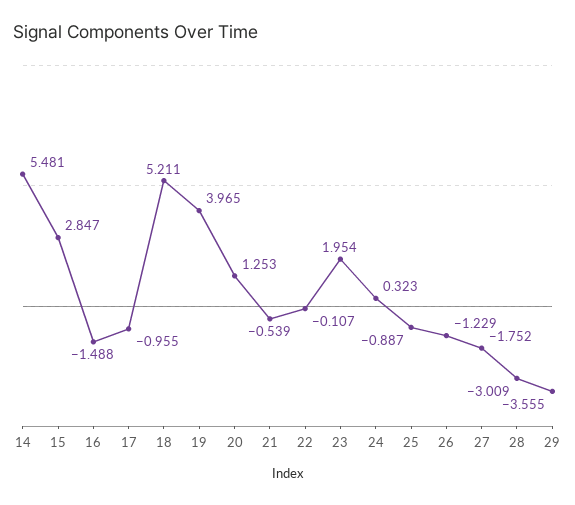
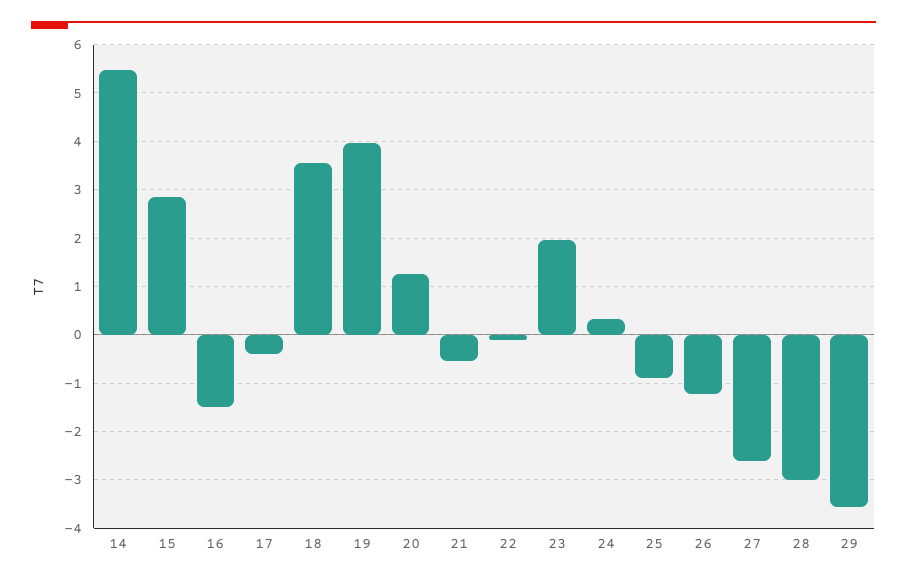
17: -0.955 -> -0.4
18: 5.211 -> 3.6
27: -1.752 -> -2.6

